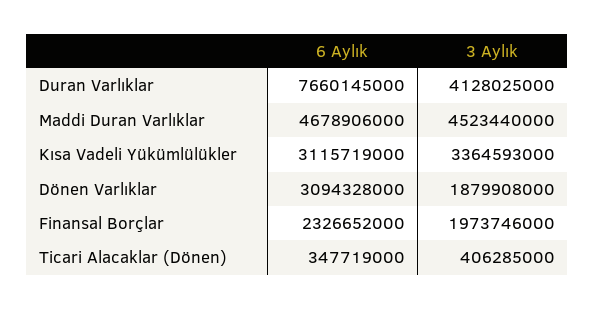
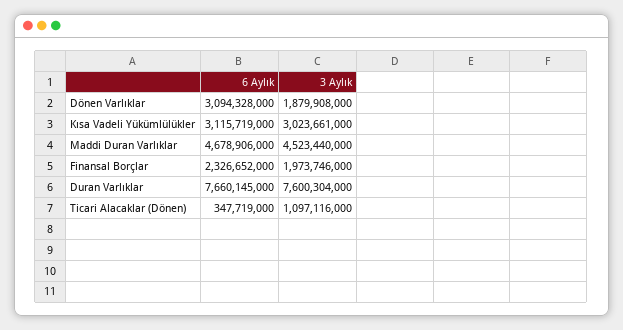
3 Aylık, Duran Varlıklar: 4128025000 -> 7600304000
3 Aylık, Kısa Vadeli Yükümlülükler: 3364593000 -> 3023661000
3 Aylık, Ticari Alacaklar (Dönen): 406285000 -> 1097116000

